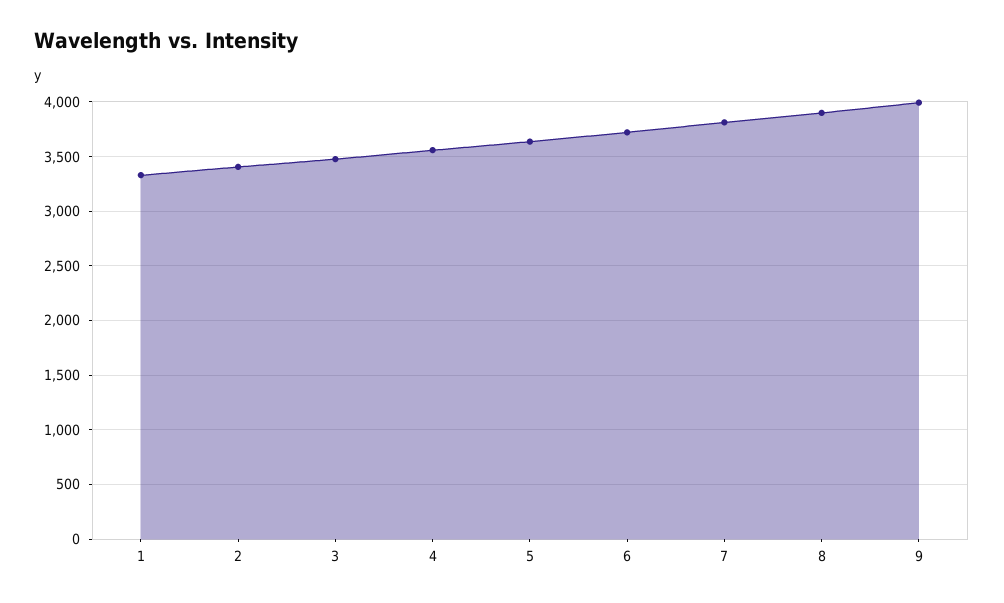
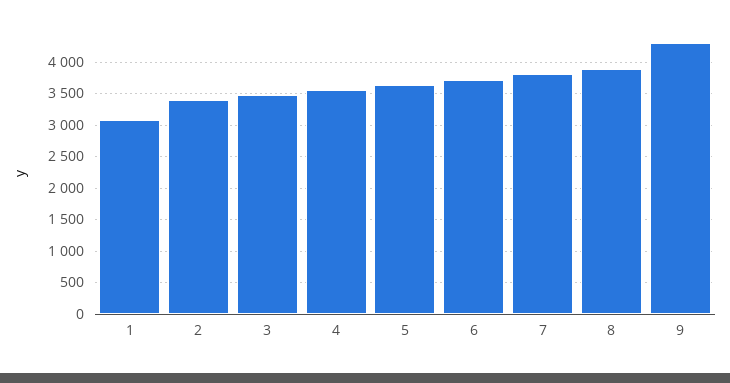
1: 3300 -> 3100
9: 4000 -> 4300

